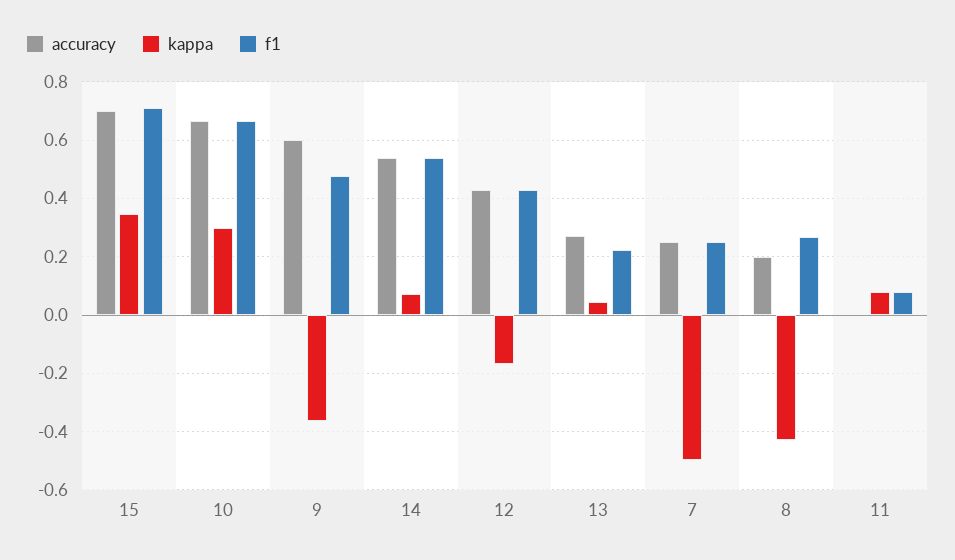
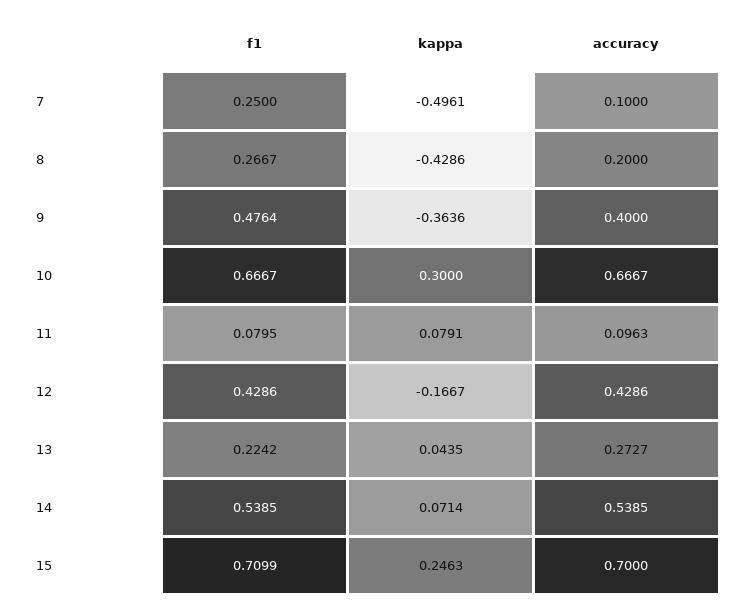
kappa, 15: 0.35 -> 0.2463
accuracy, 9: 0.6 -> 0.4
accuracy, 7: 0.25 -> 0.1
accuracy, 11: 0 -> 0.0963

